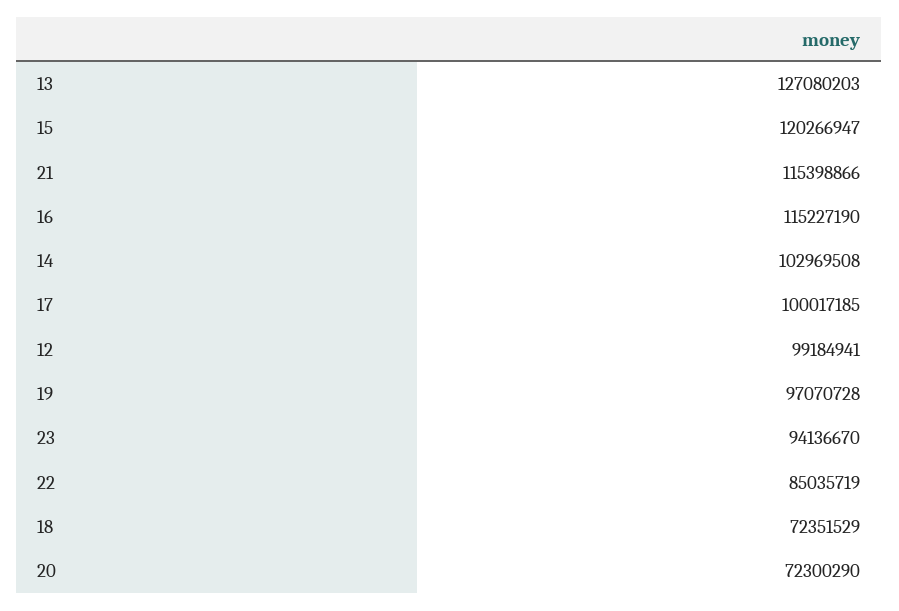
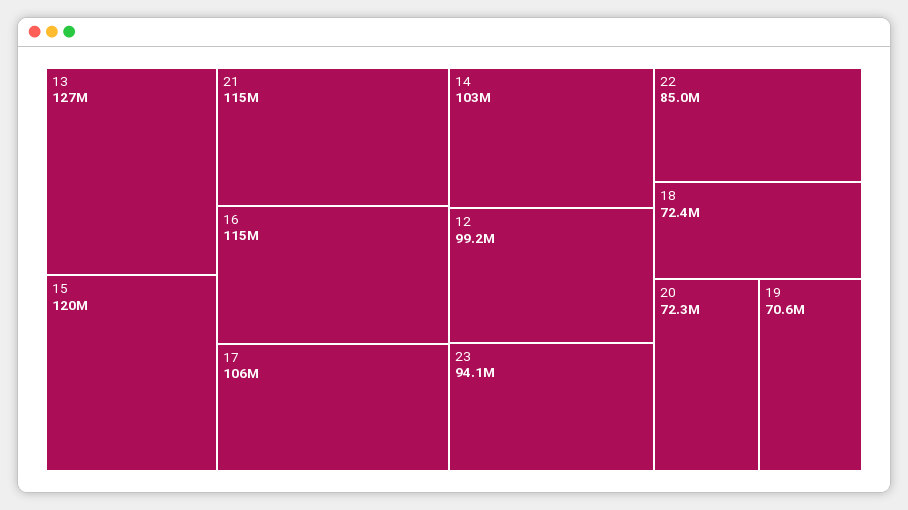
17: 100017185 -> 106000000
19: 97070728 -> 70600000

